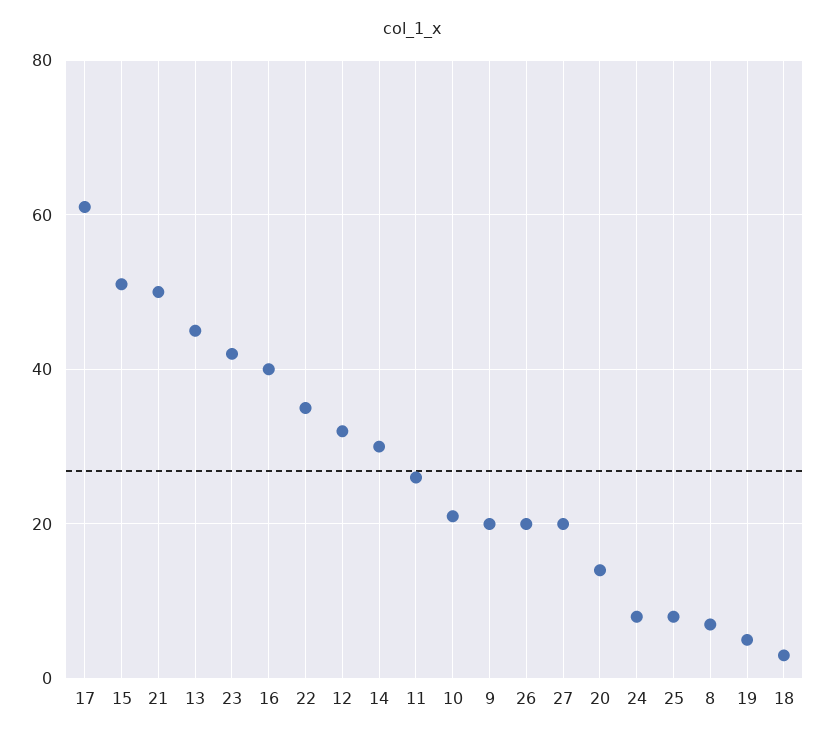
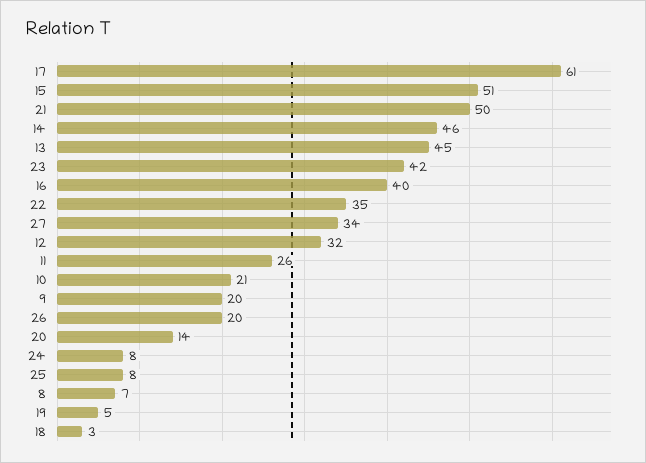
14: 30 -> 46
27: 20 -> 34

